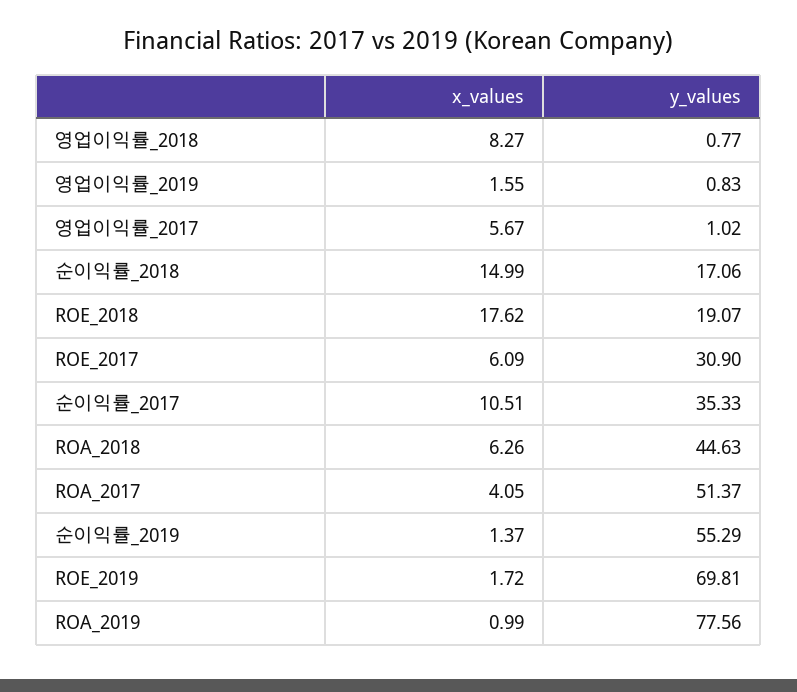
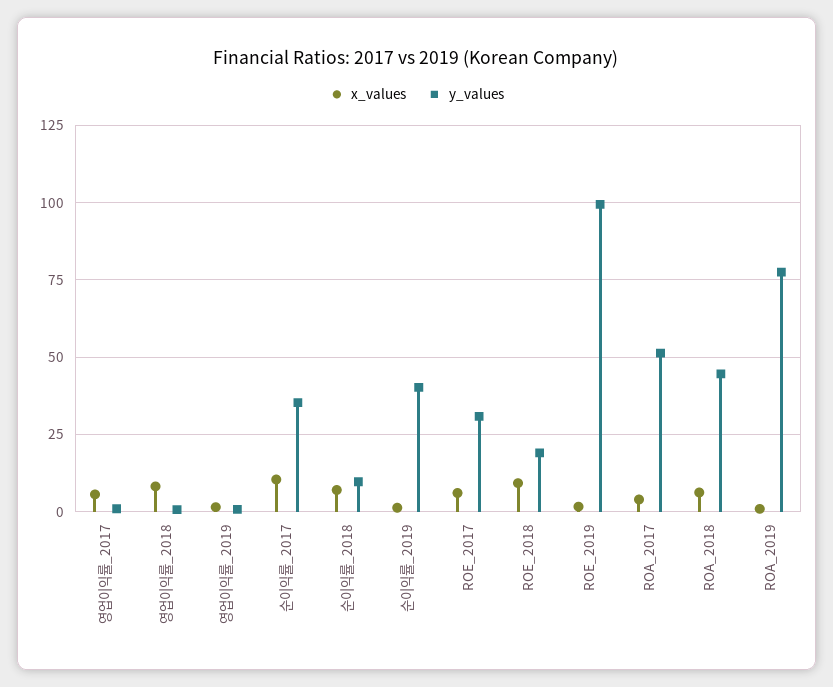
x_values, 순이익률_2018: 14.99 -> 7.5
y_values, 순이익률_2018: 17.06 -> 10
x_values, ROE_2018: 17.62 -> 10
y_values, 순이익률_2019: 55.29 -> 40
y_values, ROE_2019: 69.81 -> 100

